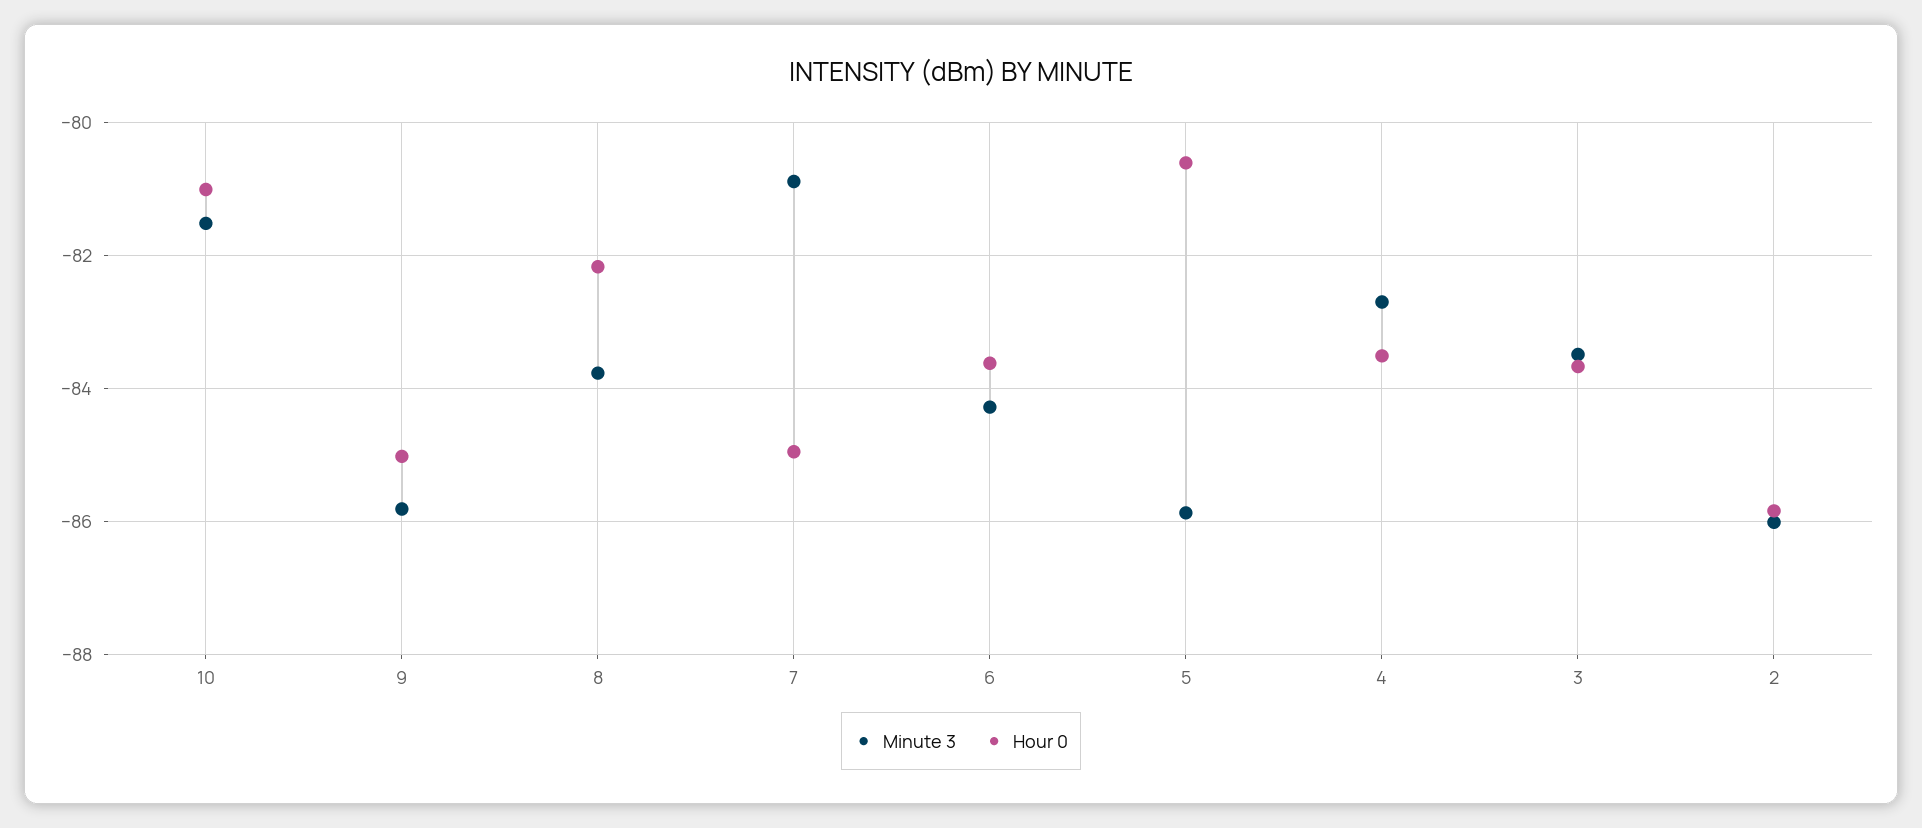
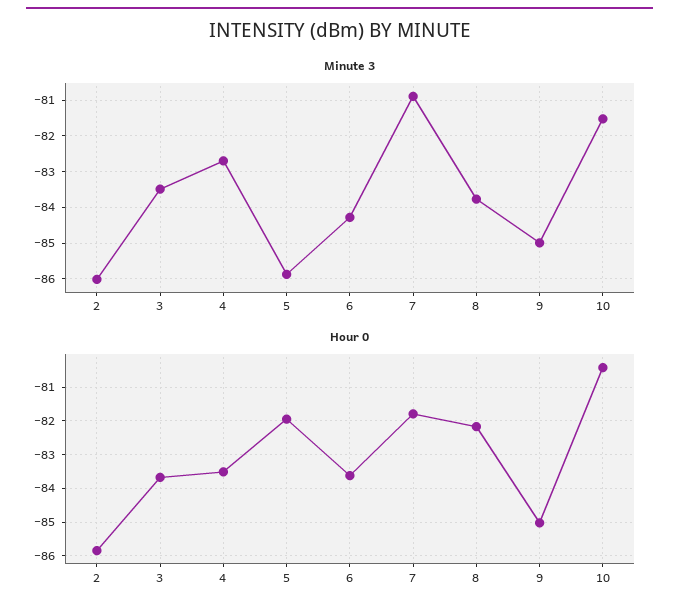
Hour 0, 10: -81 -> -80.4
Minute 3, 9: -85.8 -> -85
Hour 0, 7: -85 -> -81.8
Hour 0, 5: -80.6 -> -82

